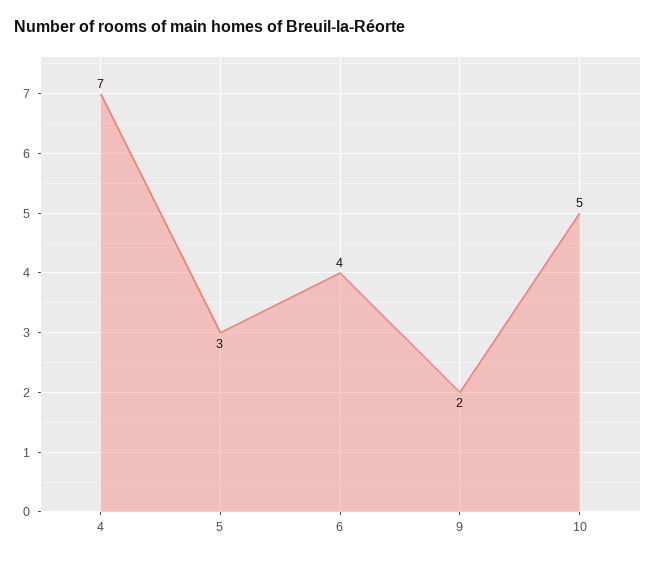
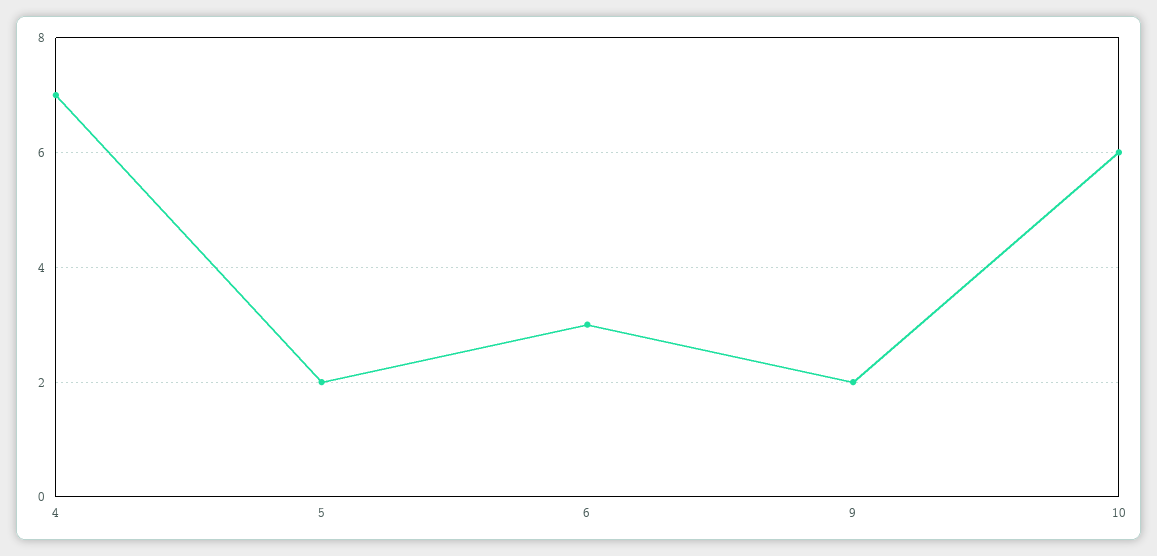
5: 3 -> 2
6: 4 -> 3
10: 5 -> 6

